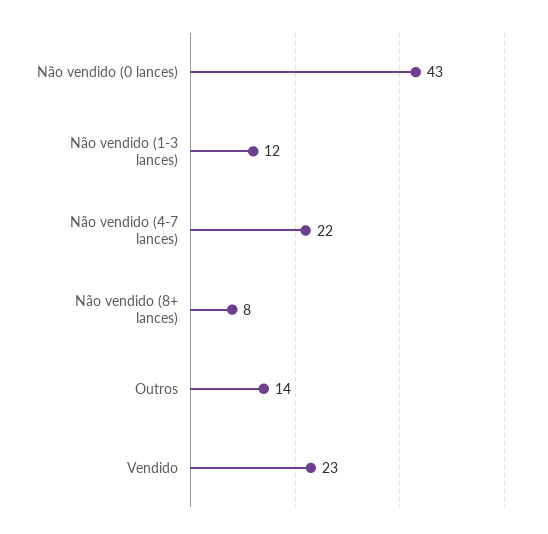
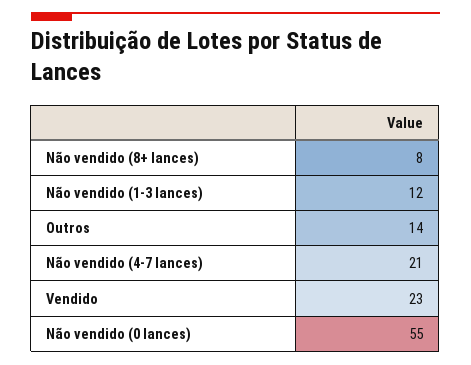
Não vendido (0 lances): 43 -> 55
Não vendido (4-7 lances): 22 -> 21

